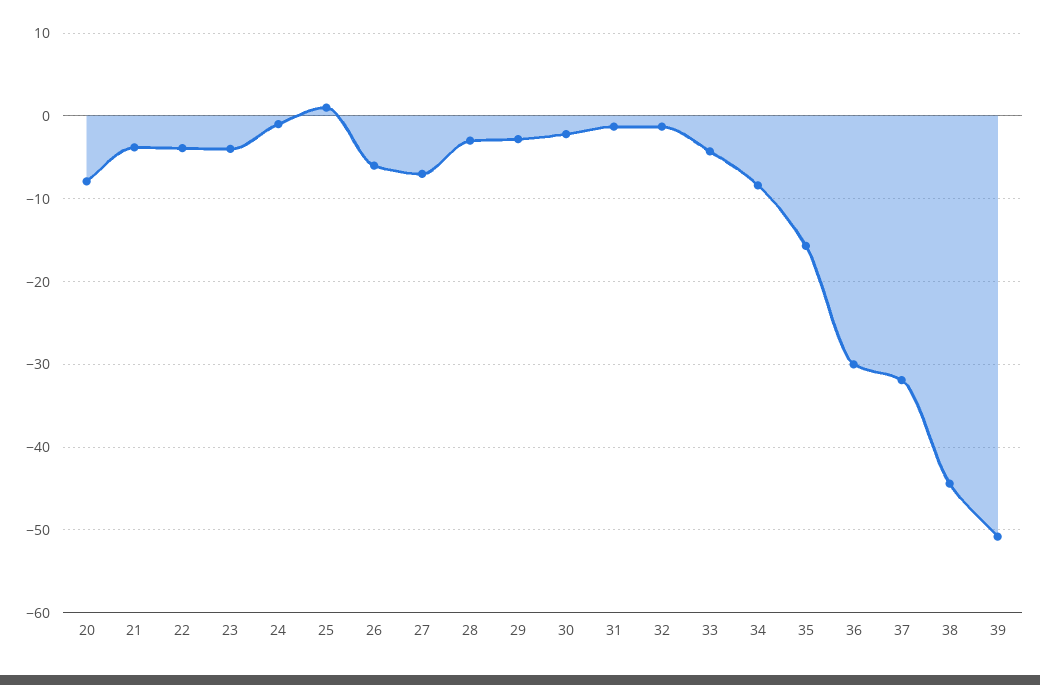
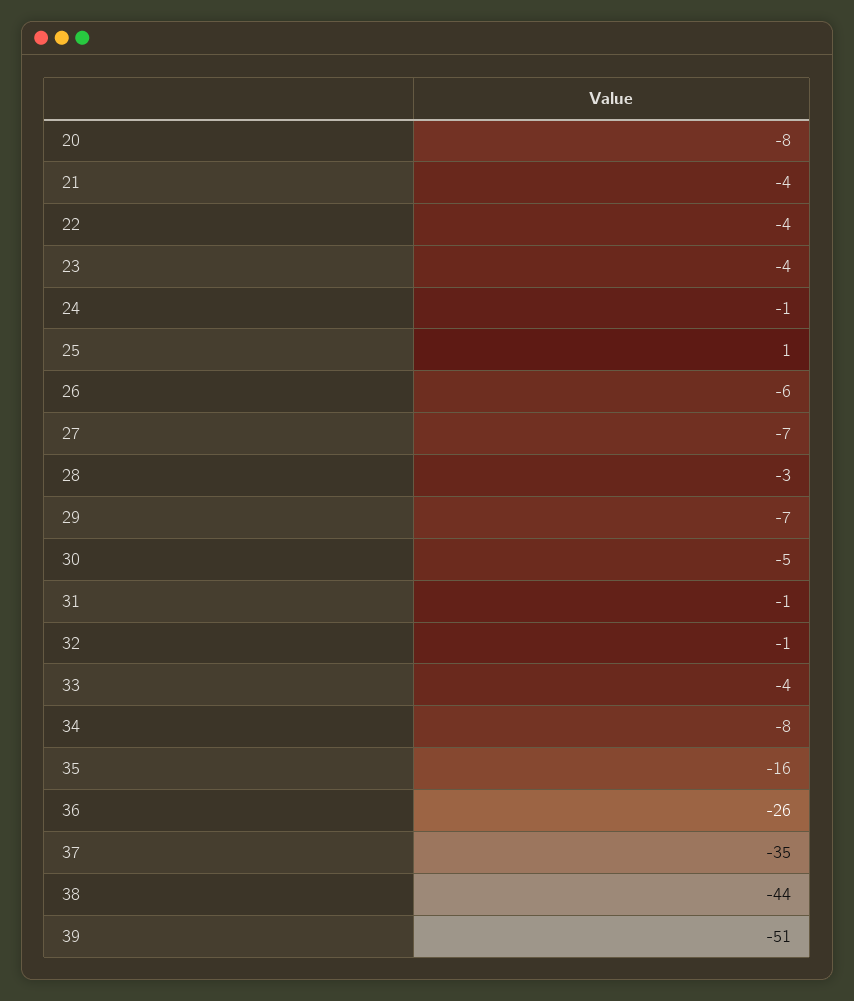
29: -3 -> -7
30: -2 -> -5
36: -30 -> -26
37: -32 -> -35

